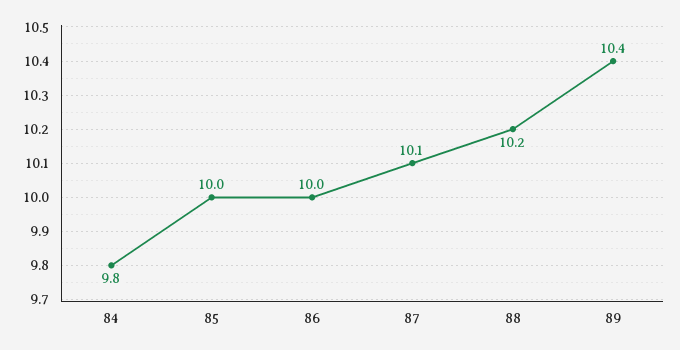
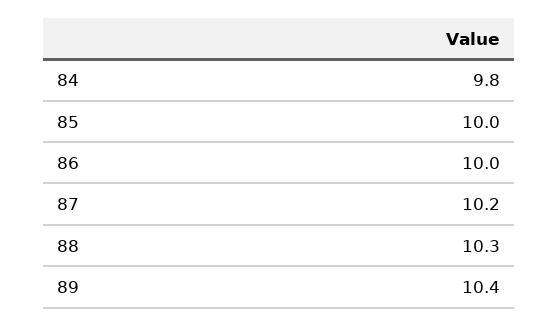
87: 10.1 -> 10.2
88: 10.2 -> 10.3

